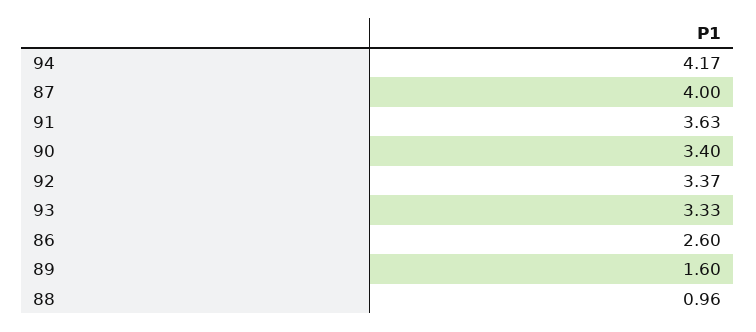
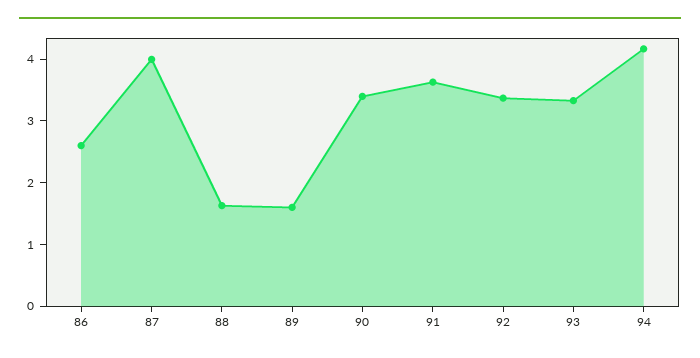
88: 0.96 -> 1.6

